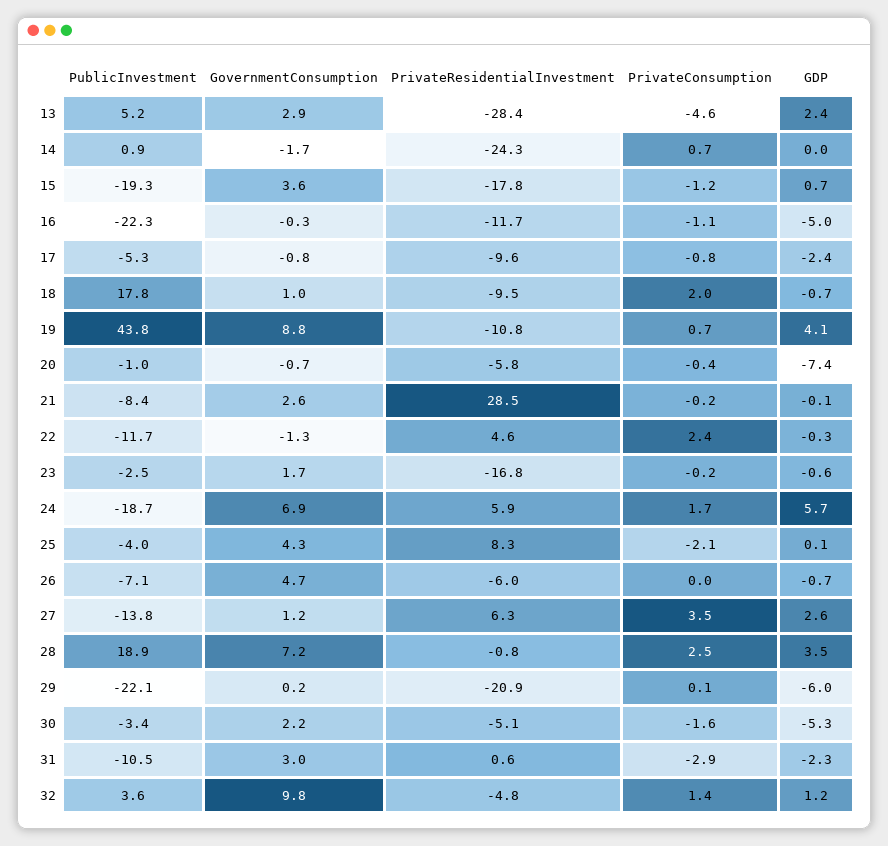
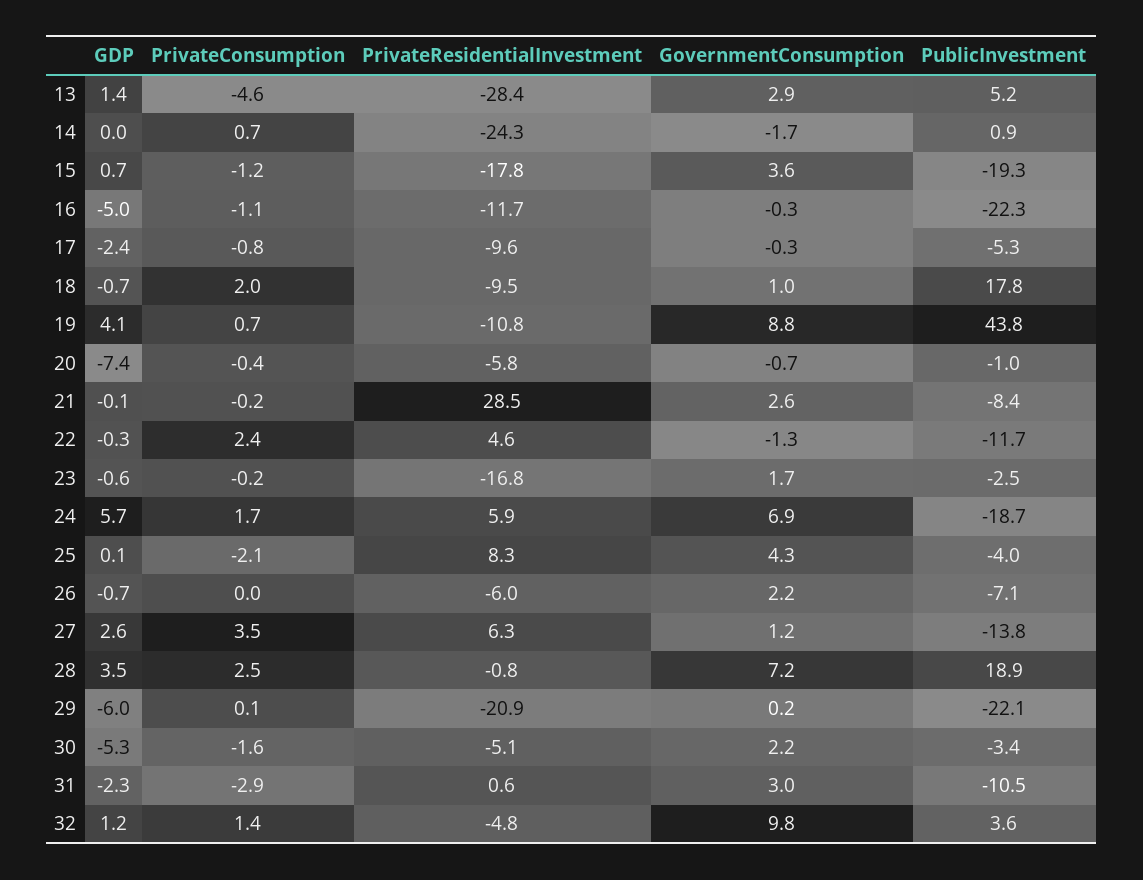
GDP, 13: 2.4 -> 1.4
GovernmentConsumption, 17: -0.8 -> -0.3
GovernmentConsumption, 26: 4.7 -> 2.2

